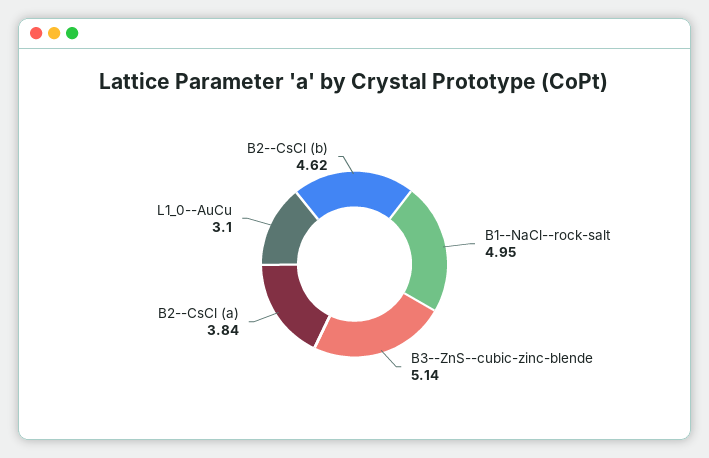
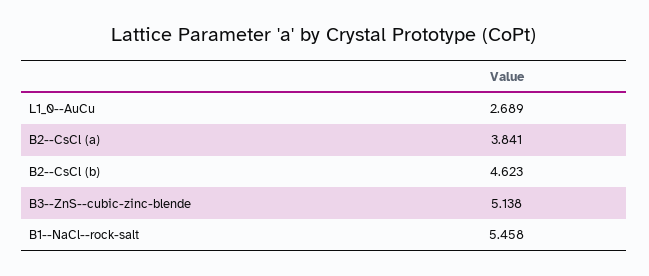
B1--NaCl--rock-salt: 4.95 -> 5.458
L1_0--AuCu: 3.1 -> 2.689

